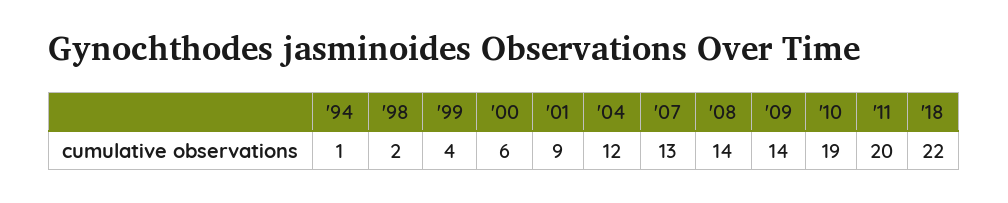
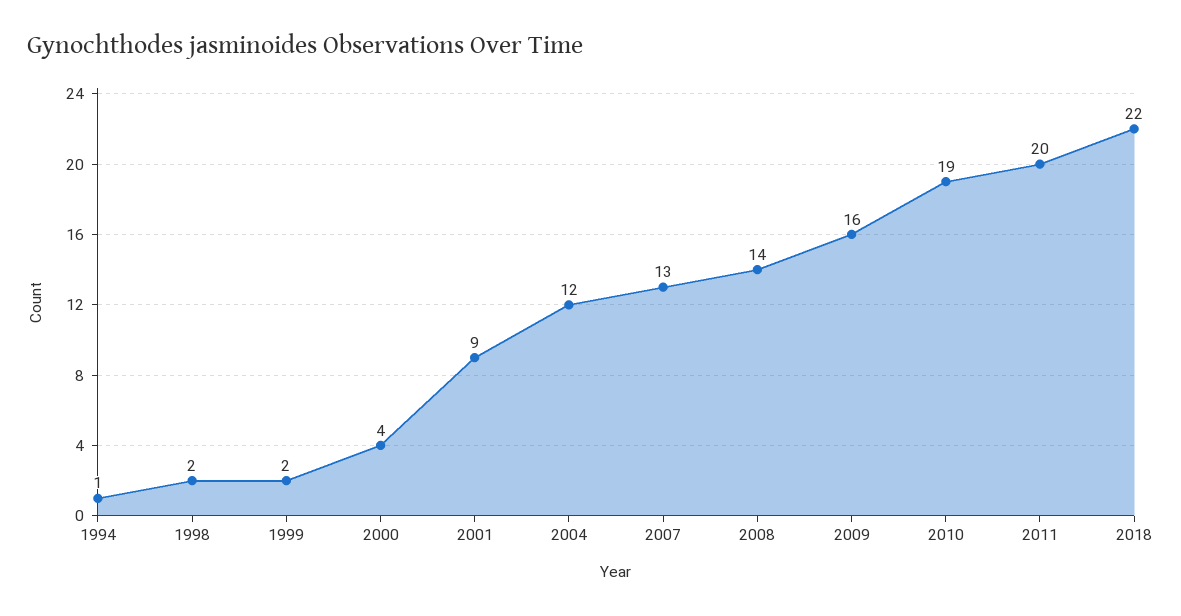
'99: 4 -> 2
'00: 6 -> 4
'09: 14 -> 16

